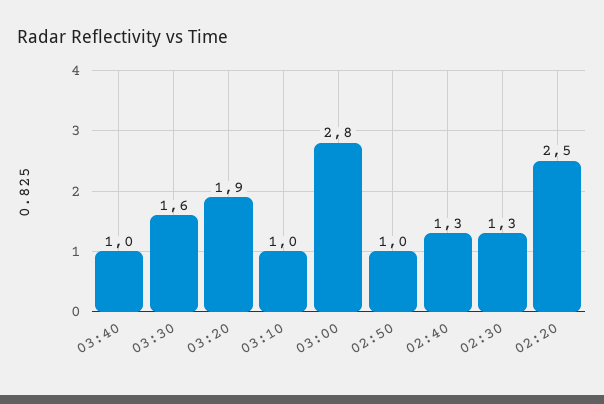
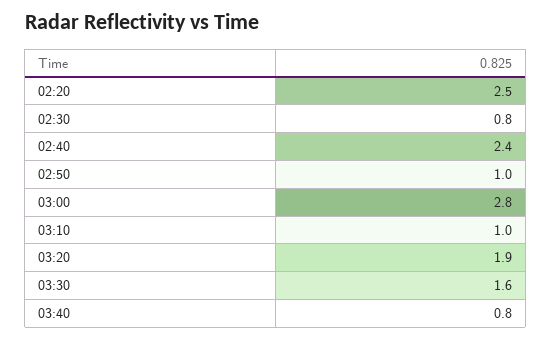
03:40: 1 -> 0.8
02:40: 1.3 -> 2.4
02:30: 1.3 -> 0.8

